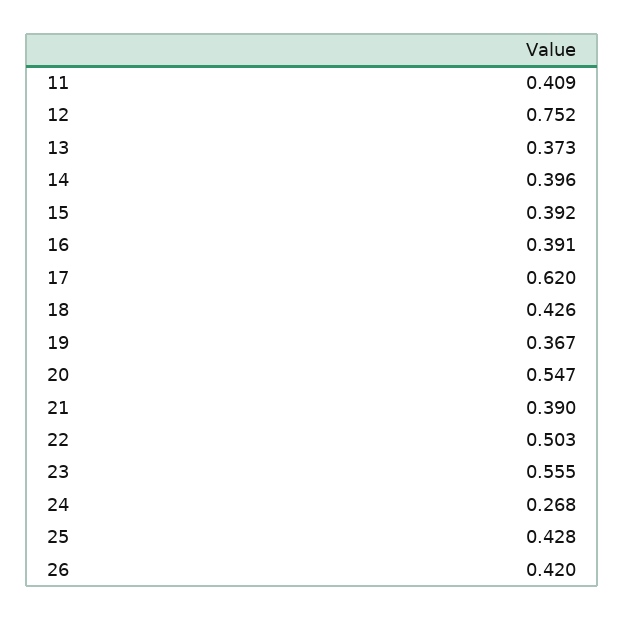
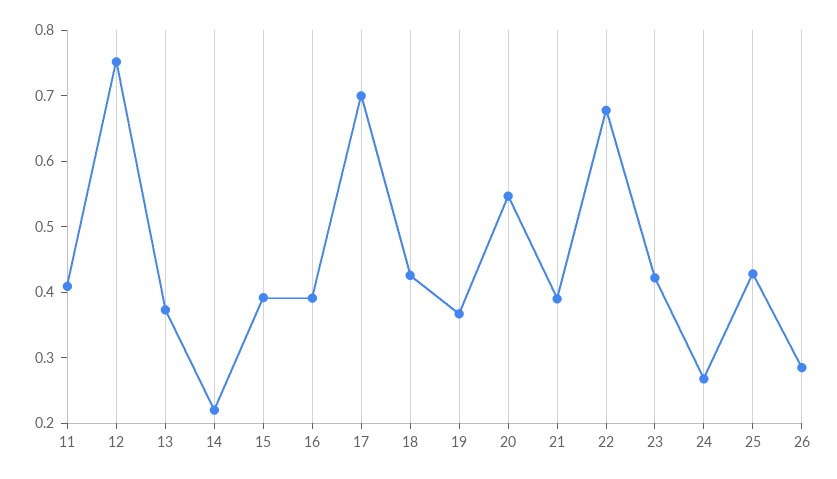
14: 0.396 -> 0.22
17: 0.62 -> 0.7
22: 0.503 -> 0.68
23: 0.555 -> 0.42
26: 0.42 -> 0.28

